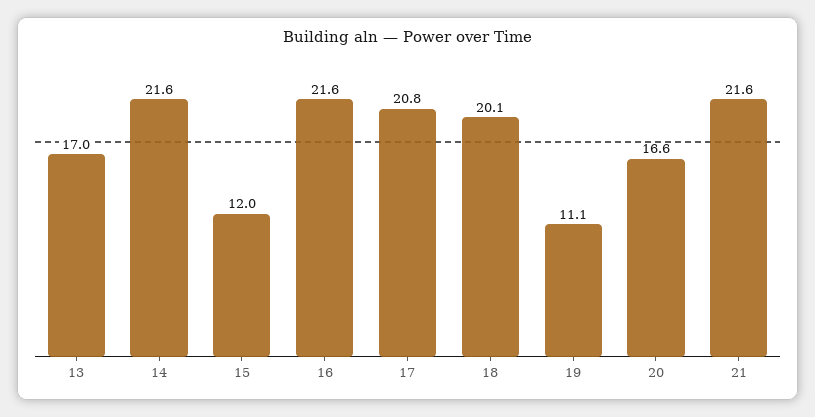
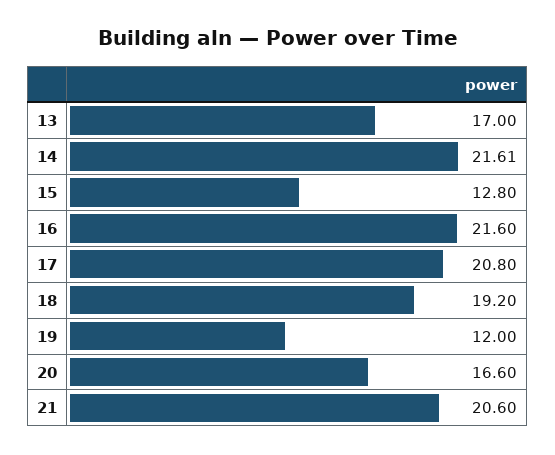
15: 12 -> 12.8
18: 20.1 -> 19.2
19: 11.1 -> 12
21: 21.6 -> 20.6

